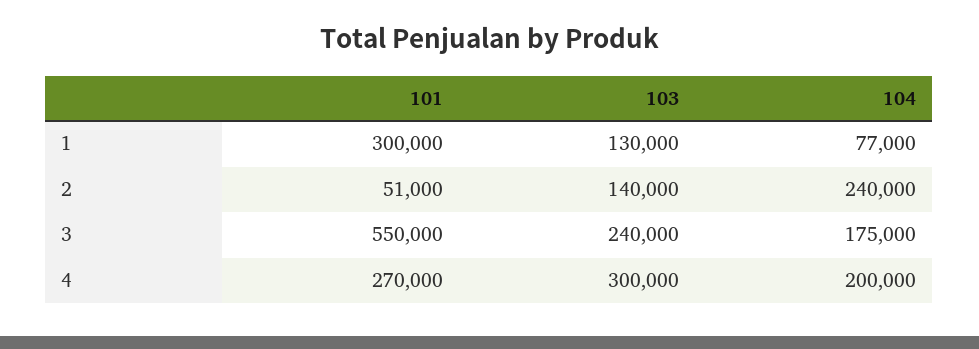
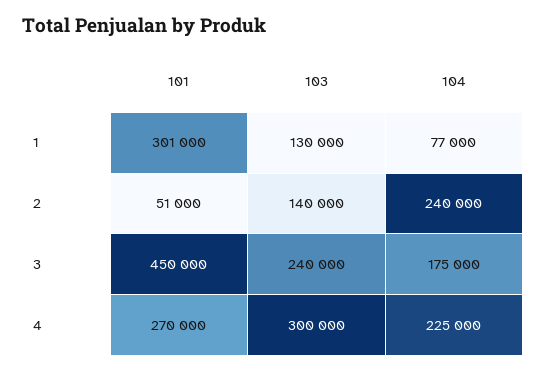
101, 1: 300000 -> 301000
101, 3: 550000 -> 450000
104, 4: 200000 -> 225000

